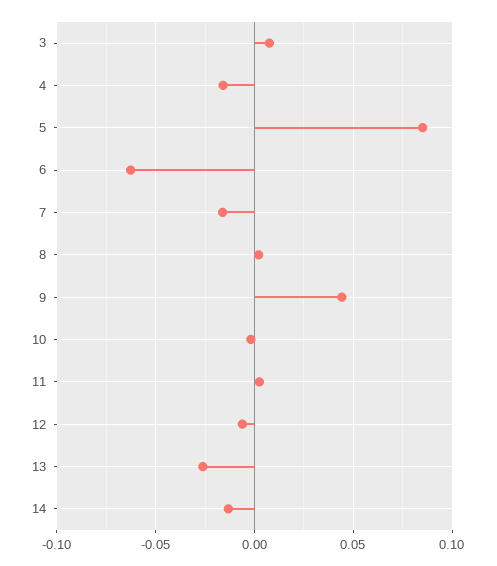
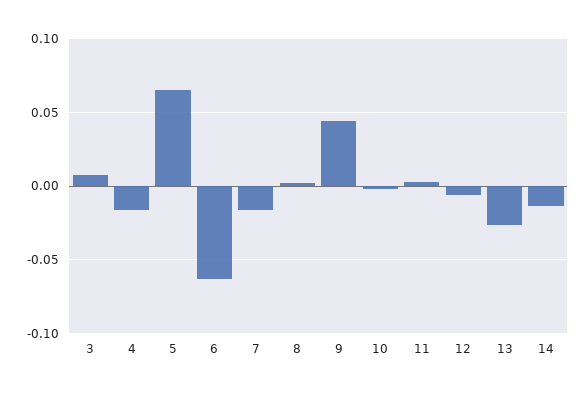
5: 0.085 -> 0.065

